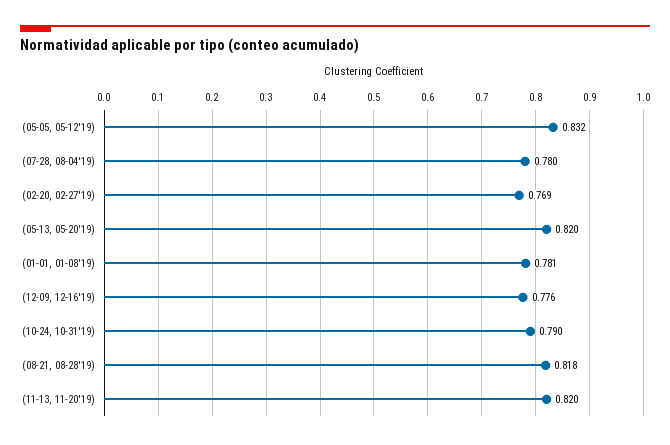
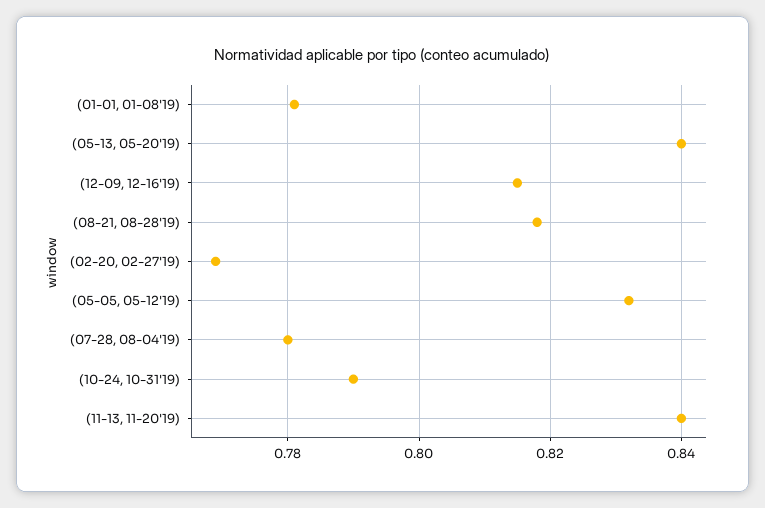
(05-13, 05-20'19): 0.82 -> 0.84
(12-09, 12-16'19): 0.776 -> 0.815
(11-13, 11-20'19): 0.82 -> 0.84

